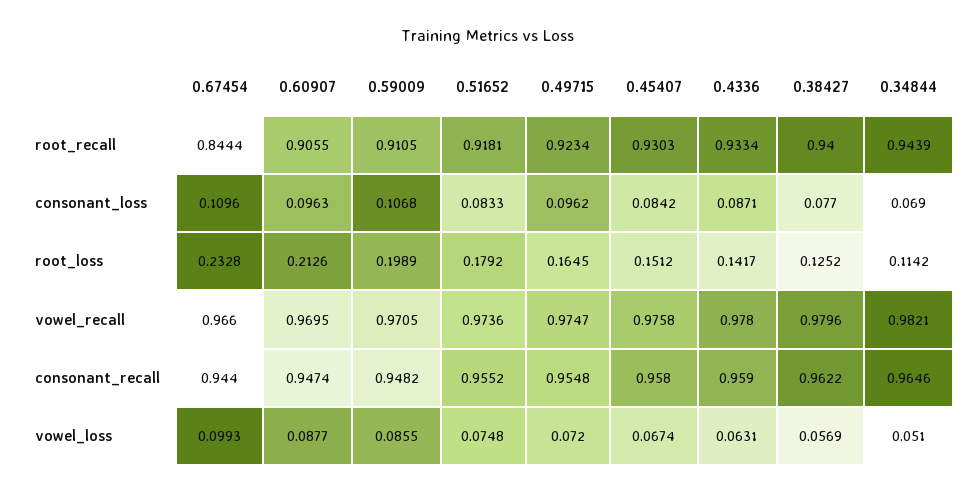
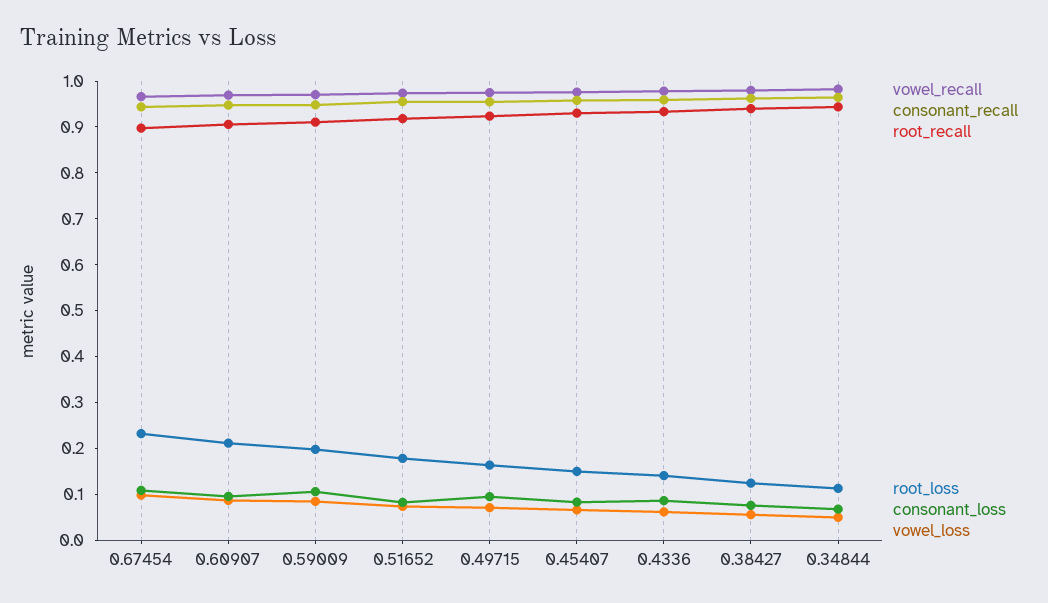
root_recall, 0.67454: 0.8444 -> 0.9

